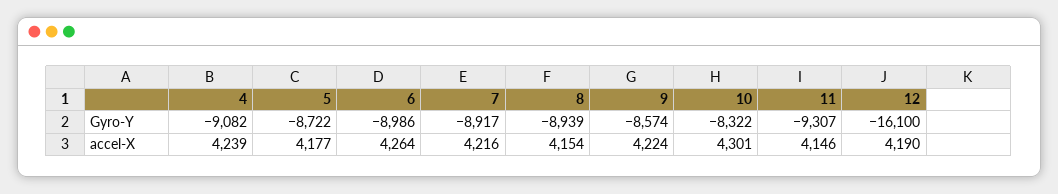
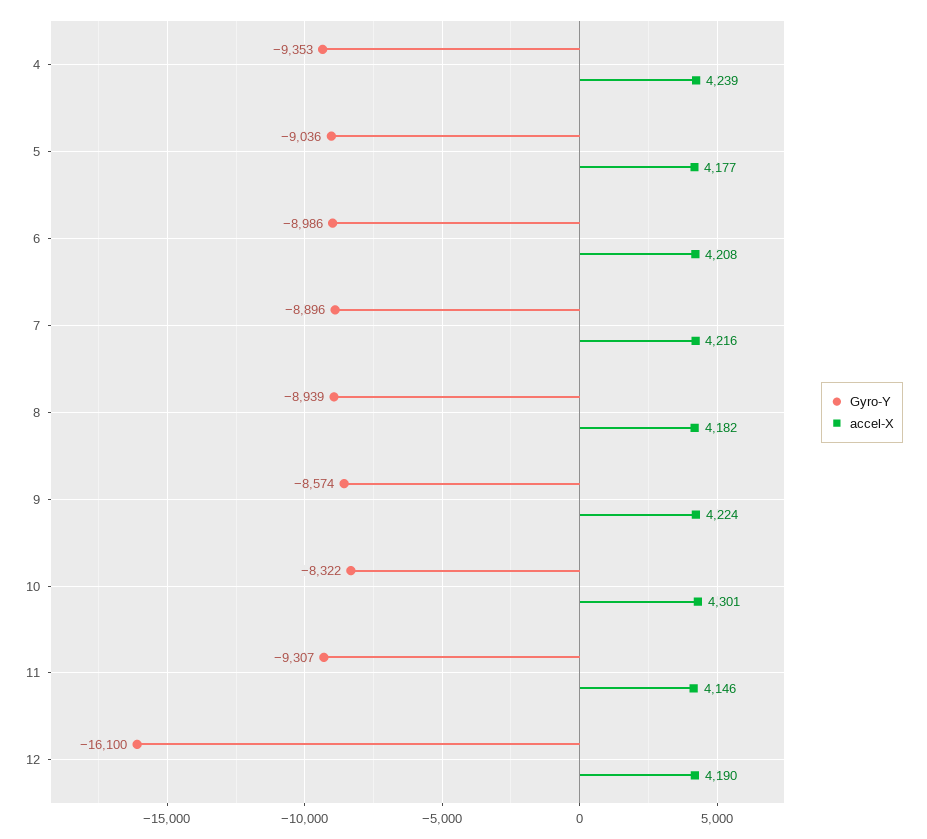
Gyro-Y, 4: -9082 -> -9353
Gyro-Y, 5: -8722 -> -9036
Gyro-Y, 7: -8917 -> -8896
accel-X, 6: 4264 -> 4208
accel-X, 8: 4154 -> 4182

